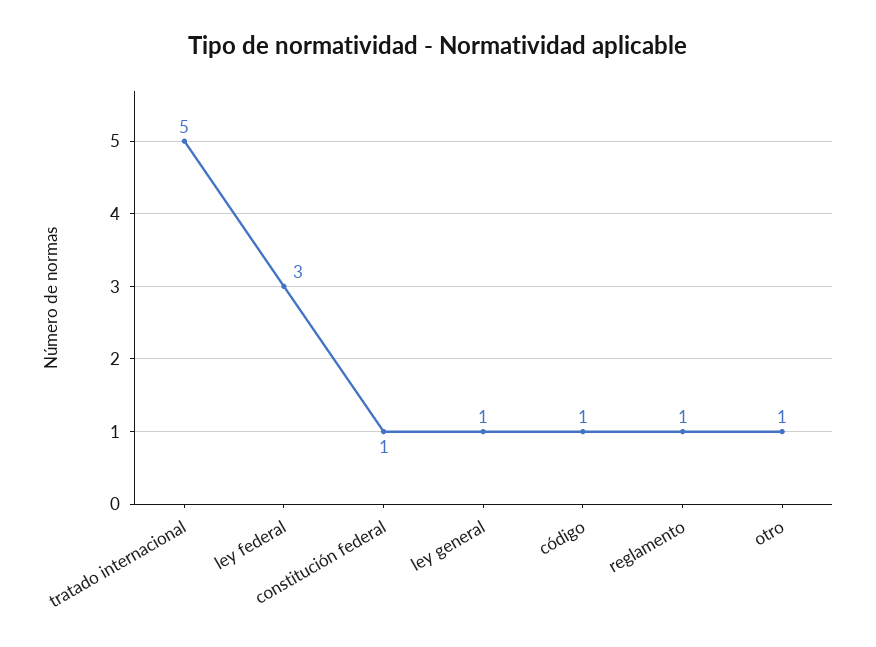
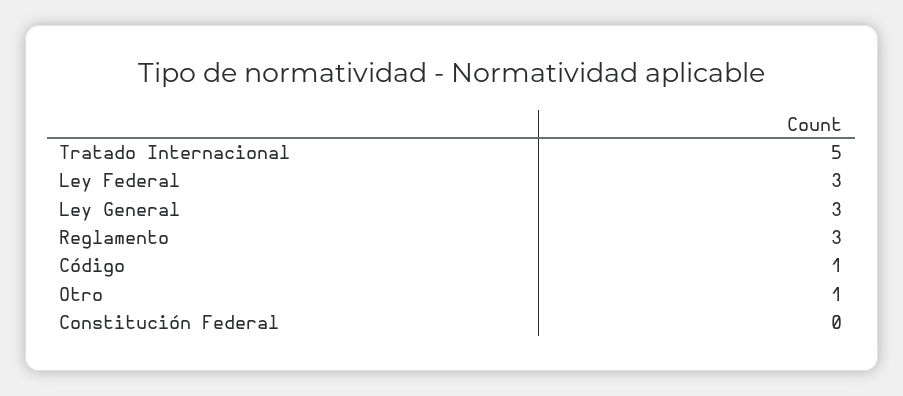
constitución federal: 1 -> 0
ley general: 1 -> 3
reglamento: 1 -> 3

